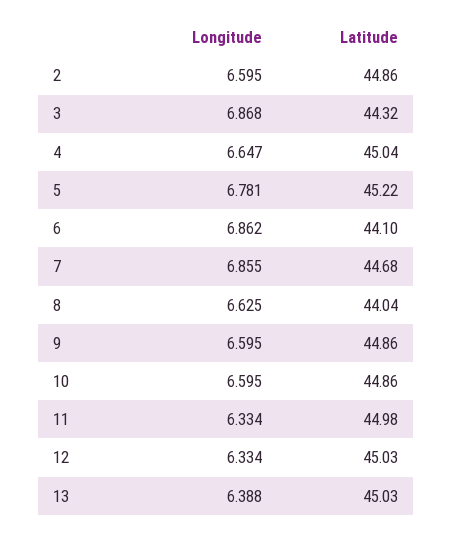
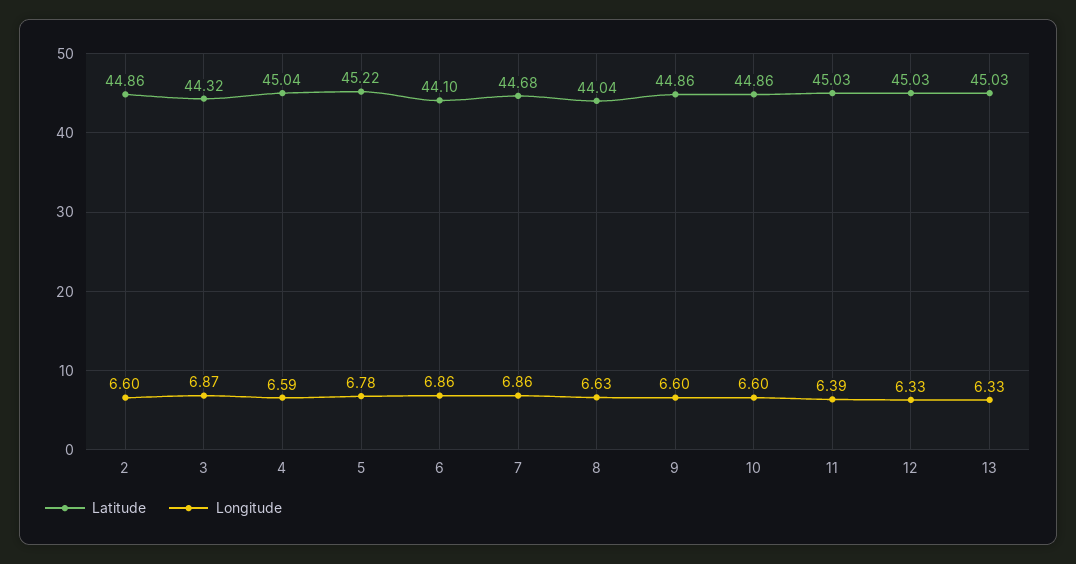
Longitude, 4: 6.647 -> 6.59
Longitude, 11: 6.334 -> 6.39
Latitude, 11: 44.98 -> 45.03
Longitude, 13: 6.388 -> 6.33

